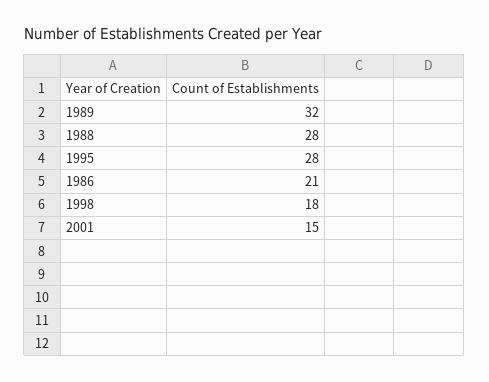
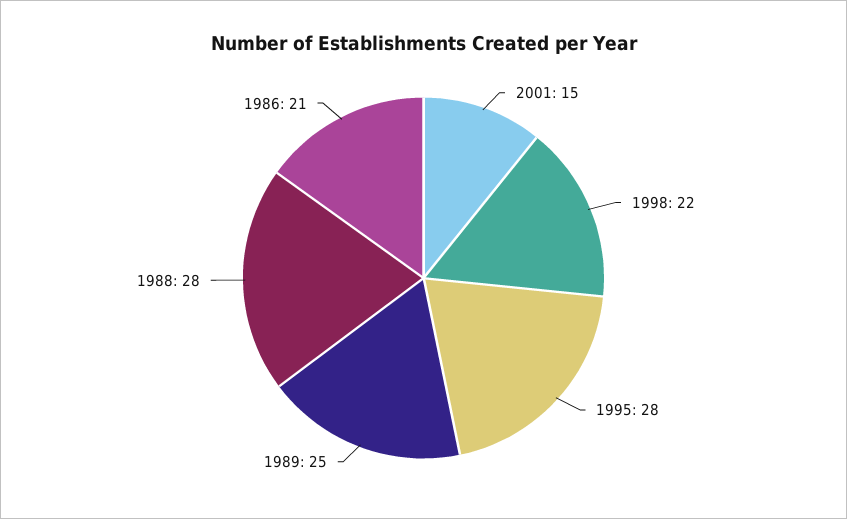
1989: 32 -> 25
1998: 18 -> 22

